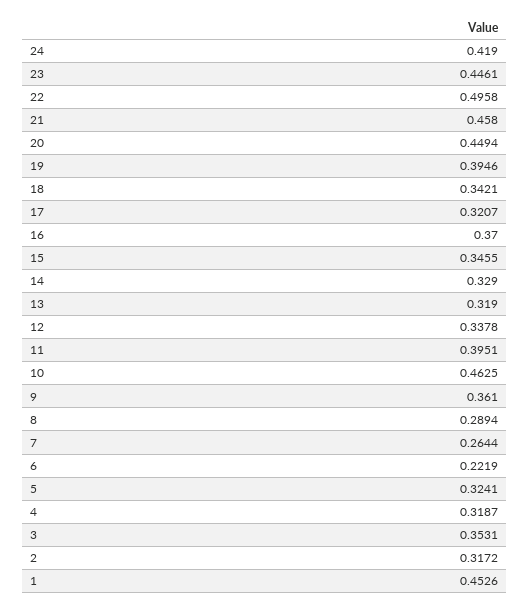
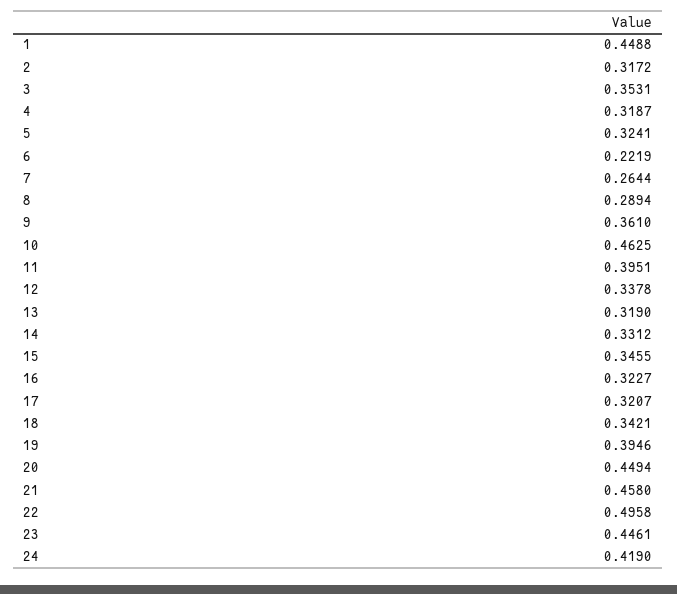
16: 0.37 -> 0.3227
14: 0.329 -> 0.3312
1: 0.4526 -> 0.4488

